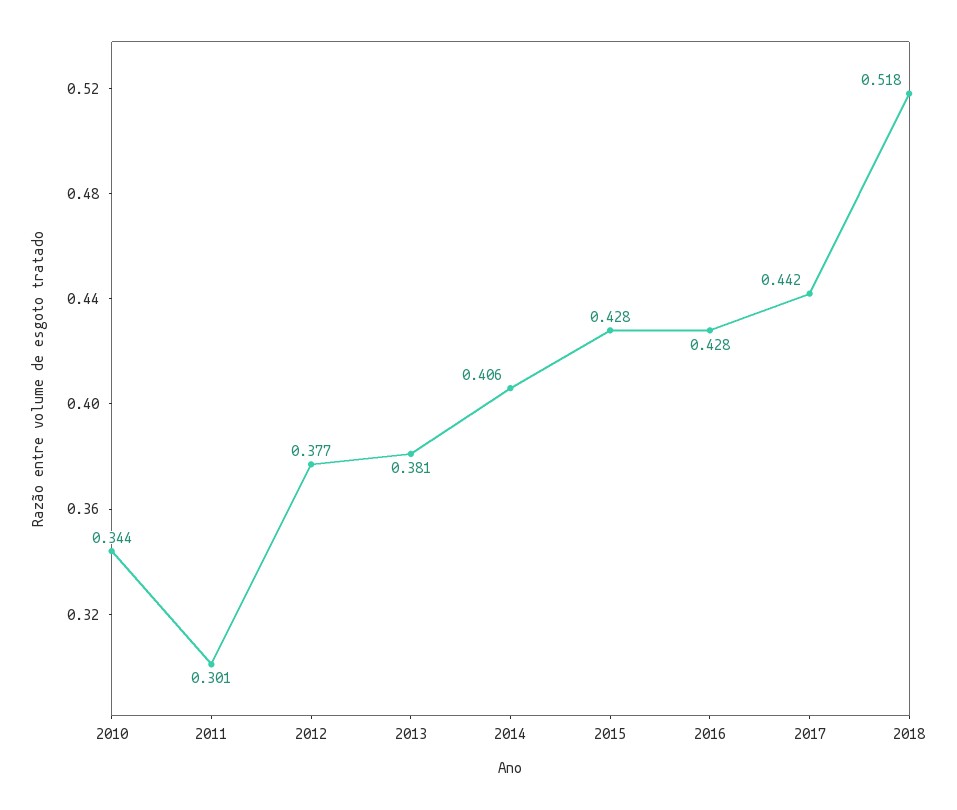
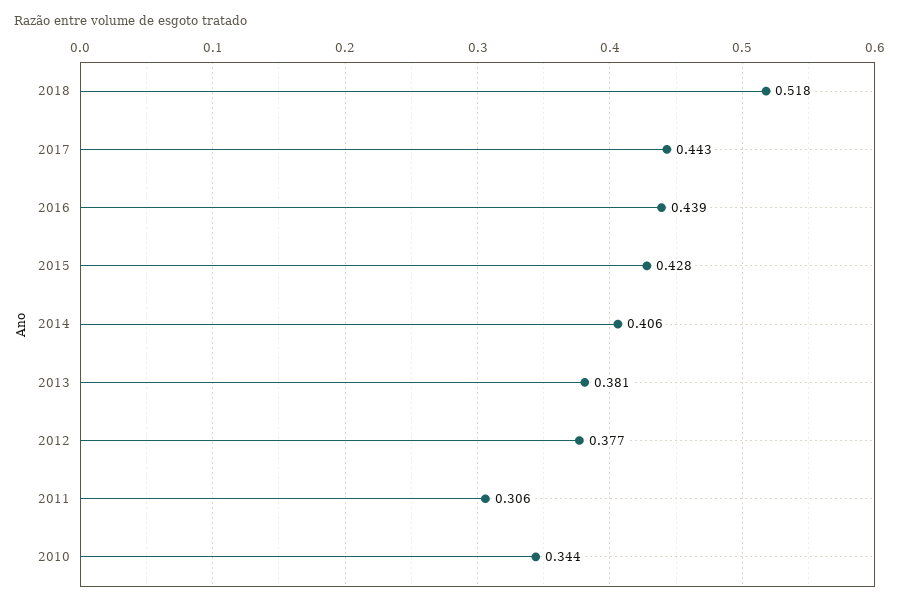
2011: 0.301 -> 0.306
2016: 0.428 -> 0.439
2017: 0.442 -> 0.443

